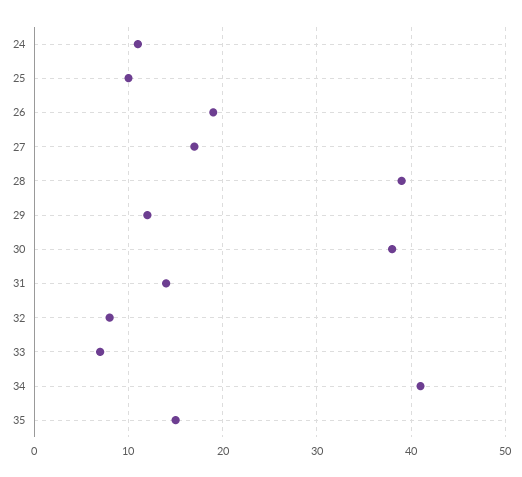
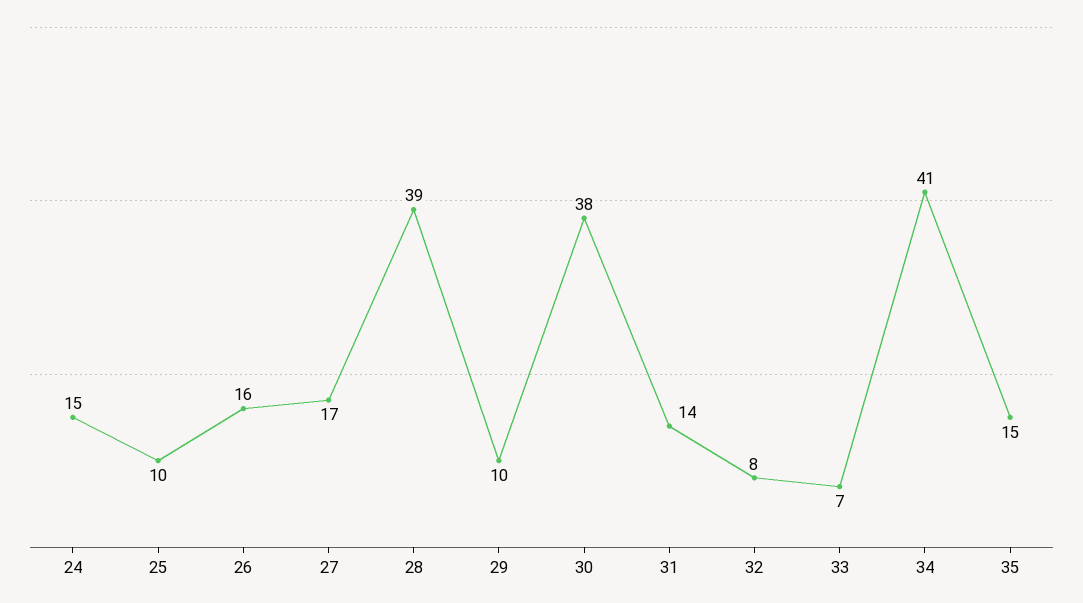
24: 11 -> 15
26: 19 -> 16
29: 12 -> 10

